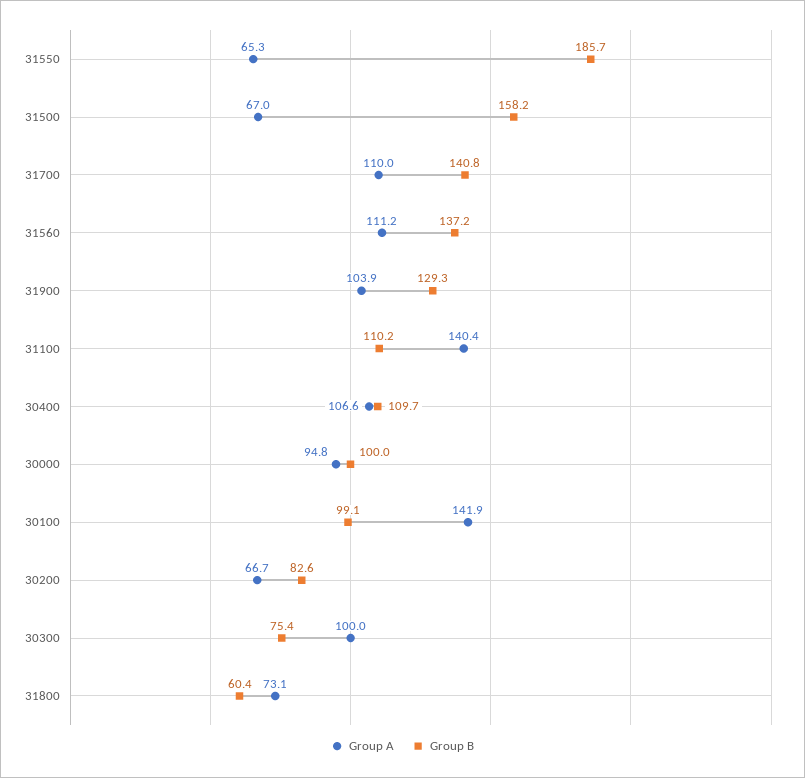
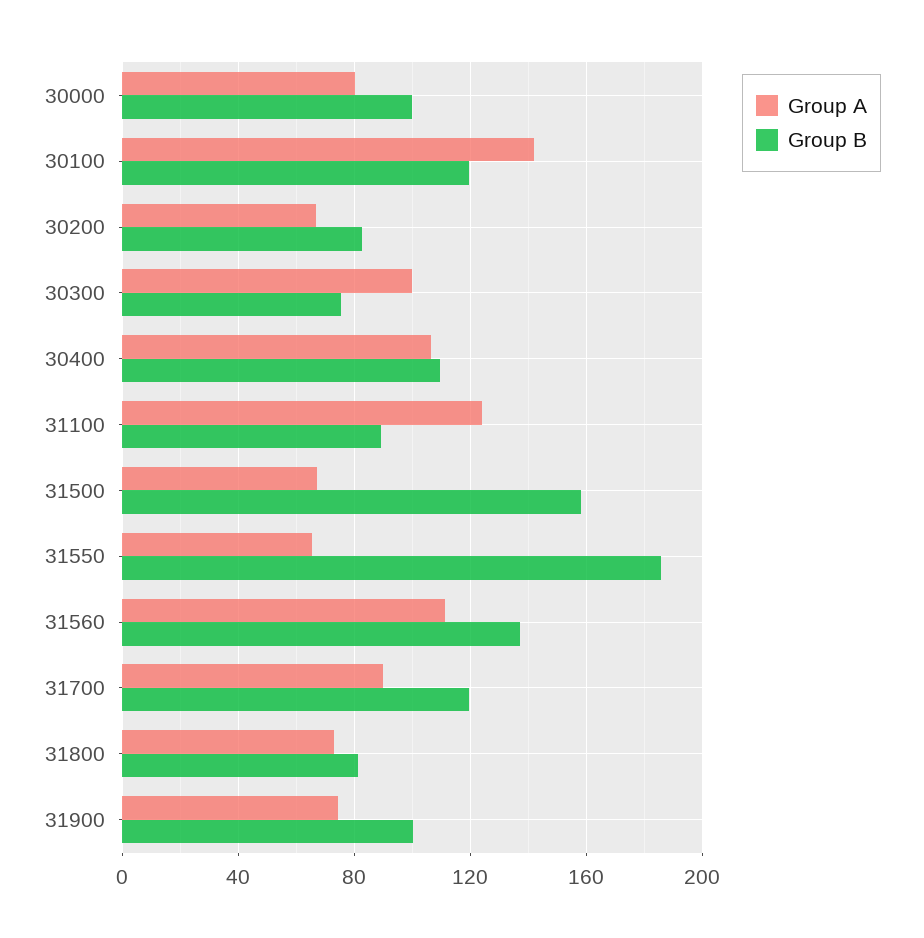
Group A, 31700: 110 -> 90
Group B, 31700: 140.8 -> 120
Group A, 31900: 103.9 -> 75
Group B, 31900: 129.3 -> 100
Group A, 31100: 140.4 -> 125
Group B, 31100: 110.2 -> 90
Group A, 30000: 94.8 -> 80
Group B, 30100: 99.1 -> 120
Group B, 31800: 60.4 -> 80

